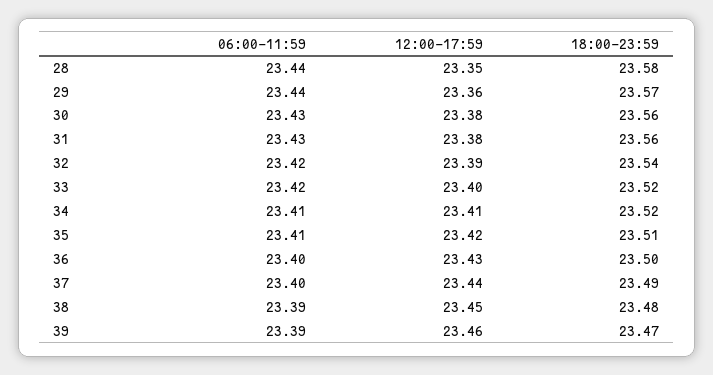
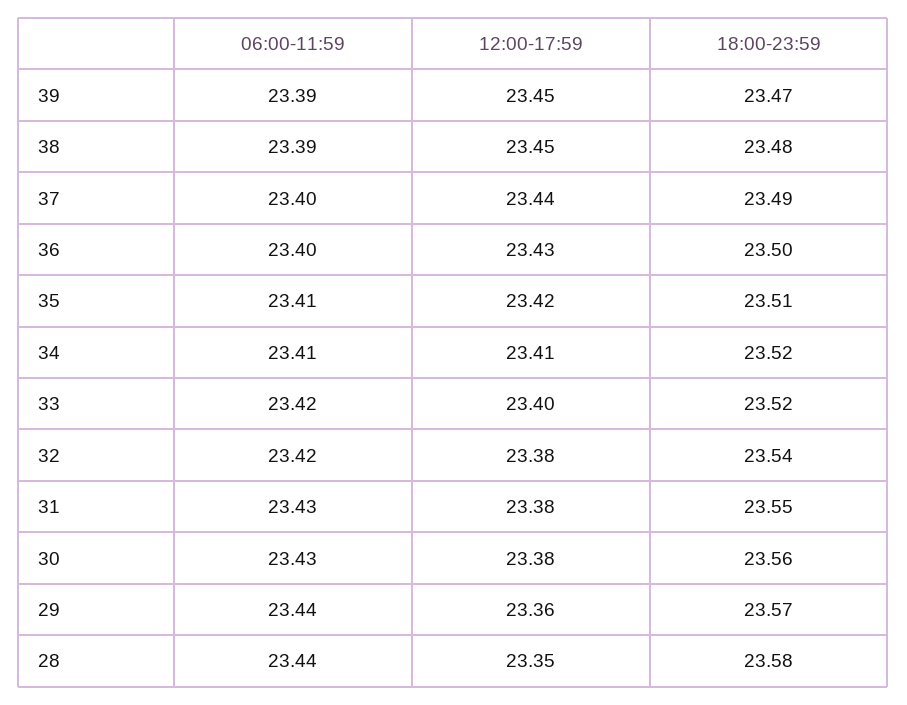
18:00-23:59, 31: 23.56 -> 23.55
12:00-17:59, 32: 23.39 -> 23.38
12:00-17:59, 39: 23.46 -> 23.45

